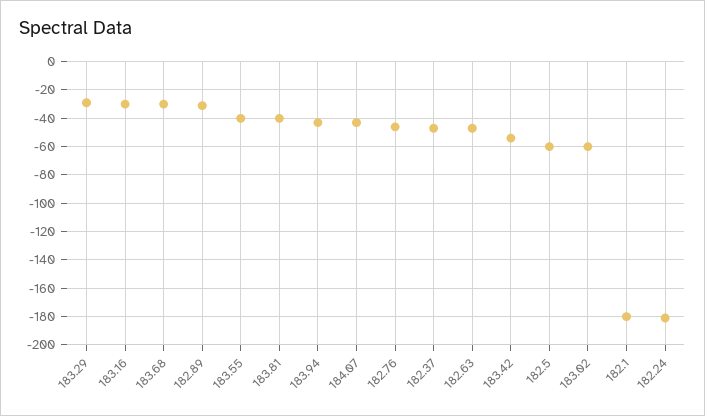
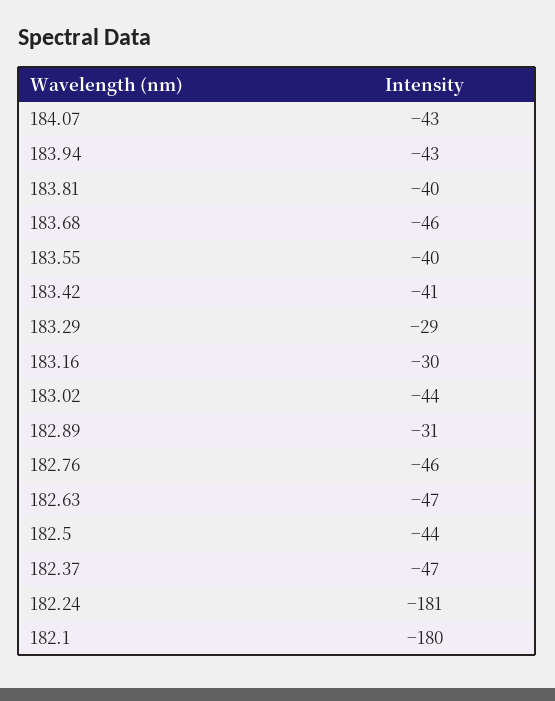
183.68: -30 -> -46
183.42: -55 -> -41
182.5: -60 -> -44
183.02: -60 -> -44

